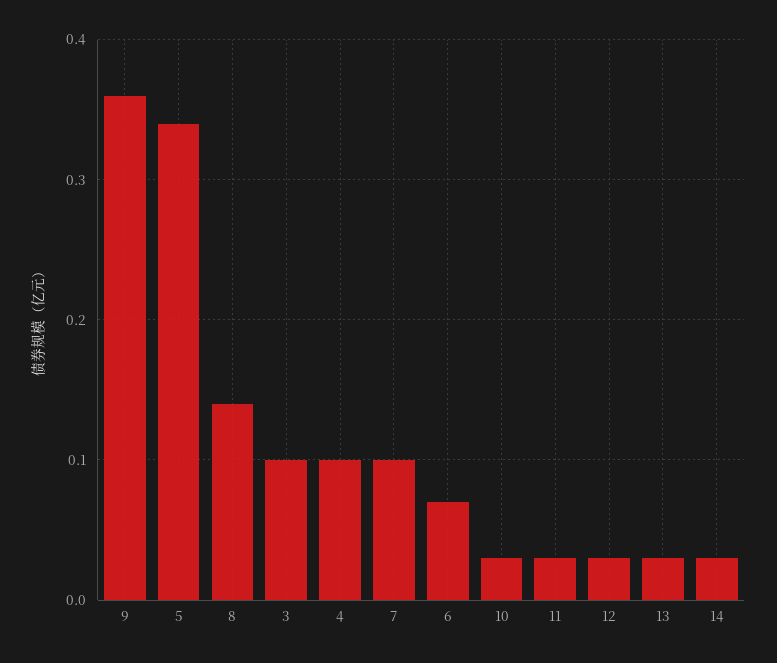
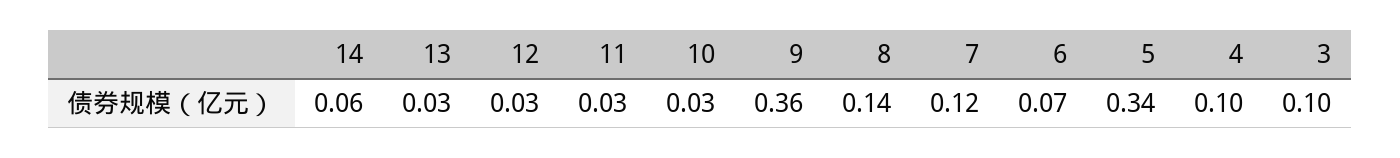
7: 0.1 -> 0.12
14: 0.03 -> 0.06

